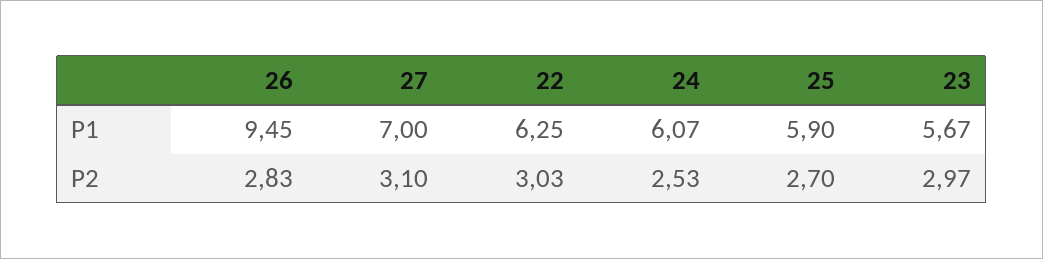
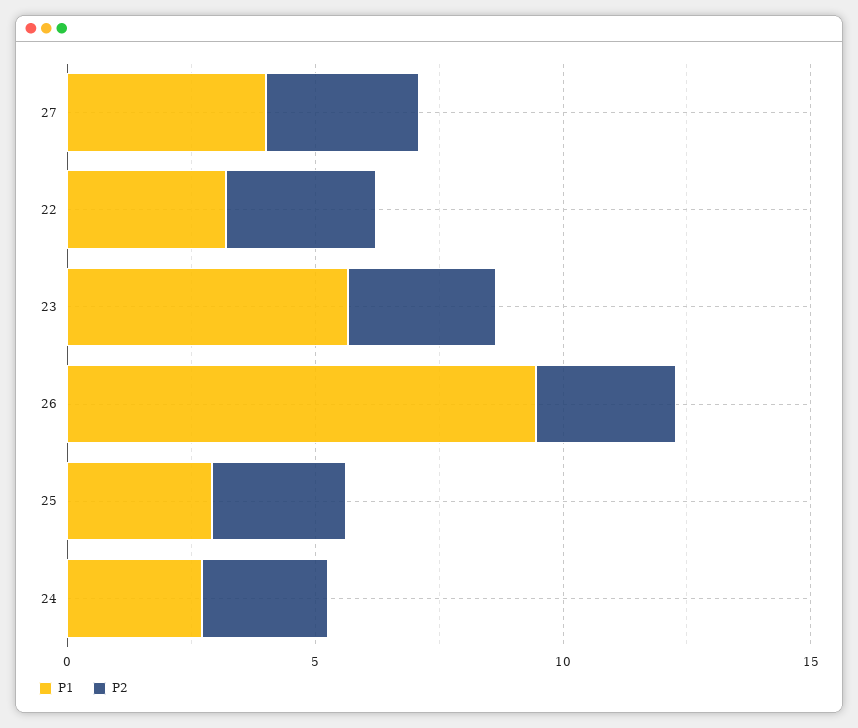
P1, 27: 7 -> 4
P1, 22: 6.25 -> 3
P1, 24: 6.07 -> 3
P1, 25: 5.9 -> 3

